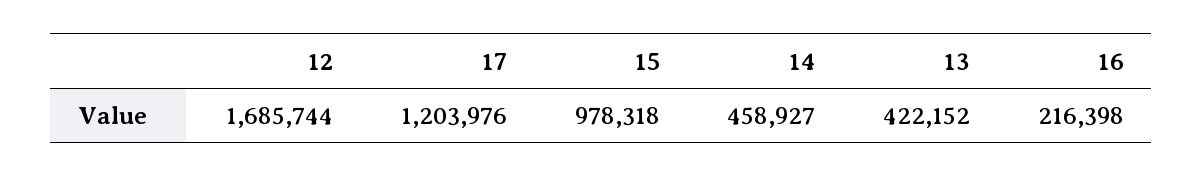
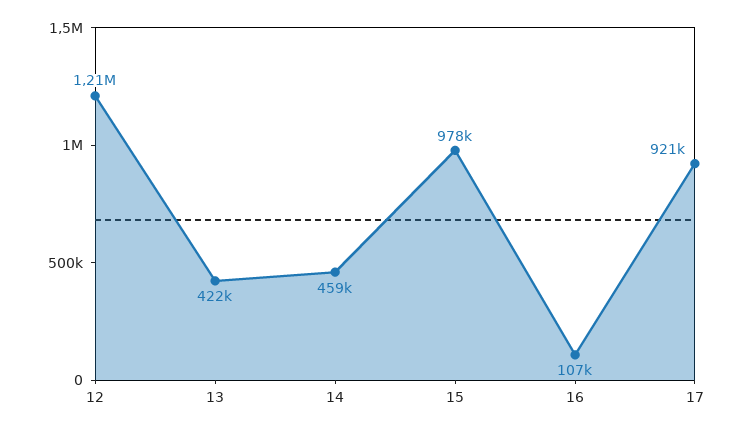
12: 1685744 -> 1210000
17: 1203976 -> 921000
16: 216398 -> 107000

